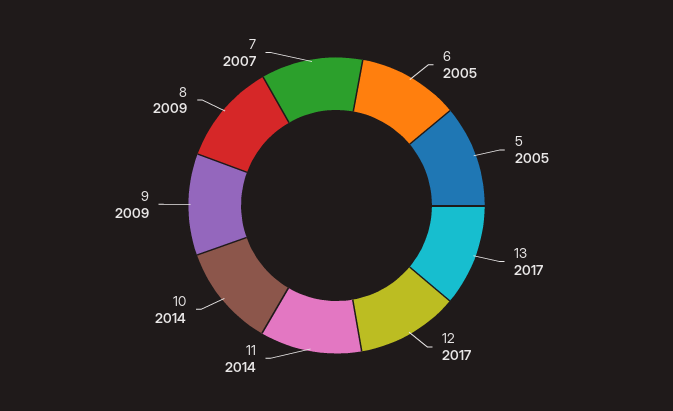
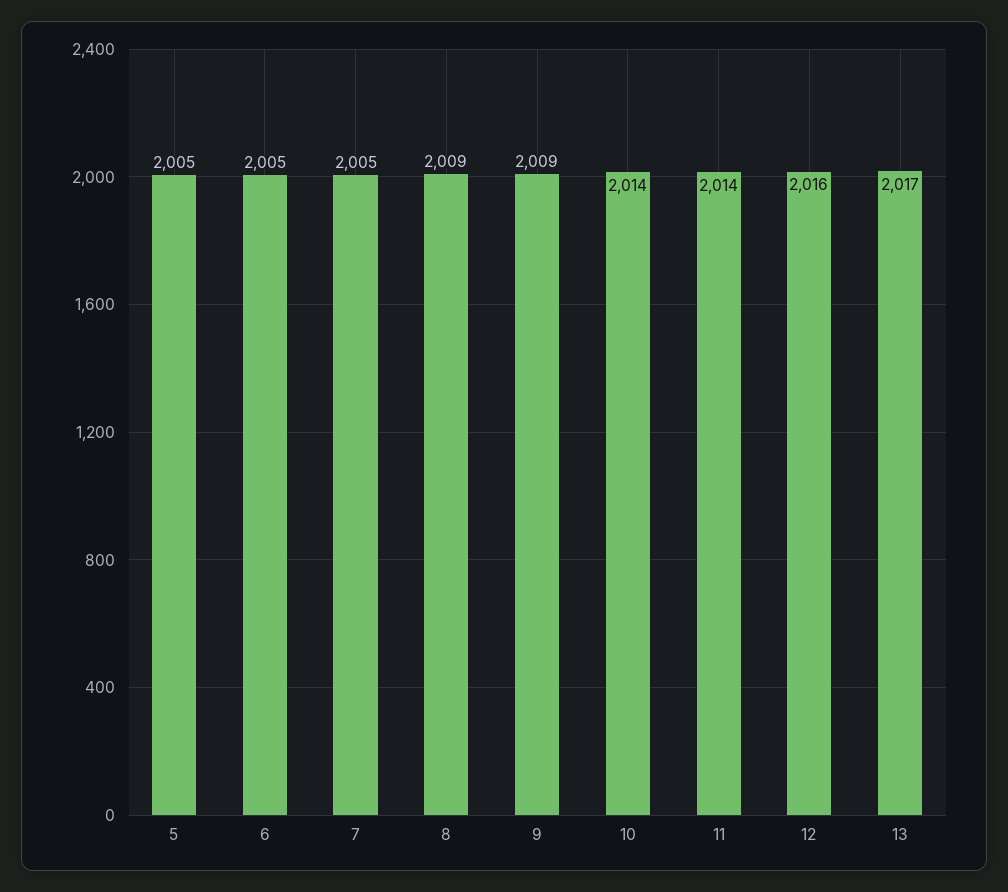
12: 2017 -> 2016
7: 2007 -> 2005

